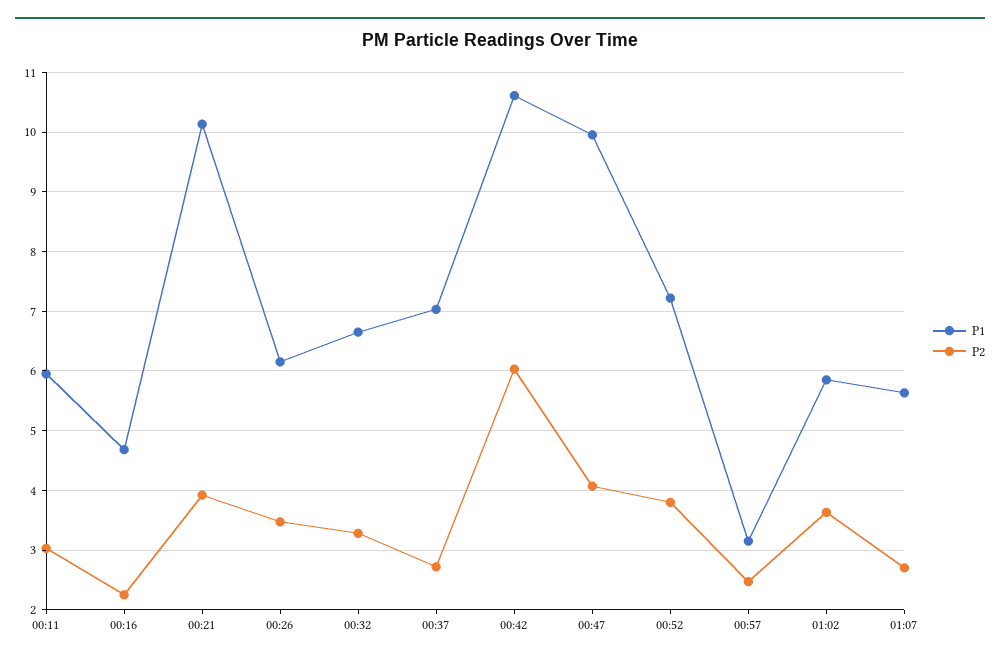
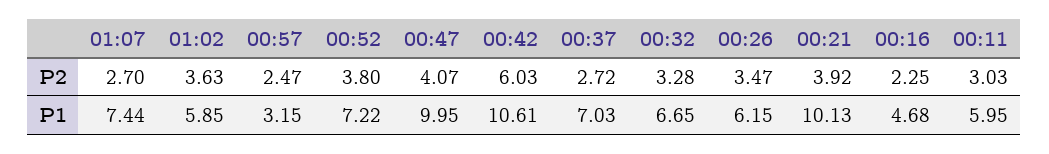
P1, 01:07: 5.6 -> 7.44

